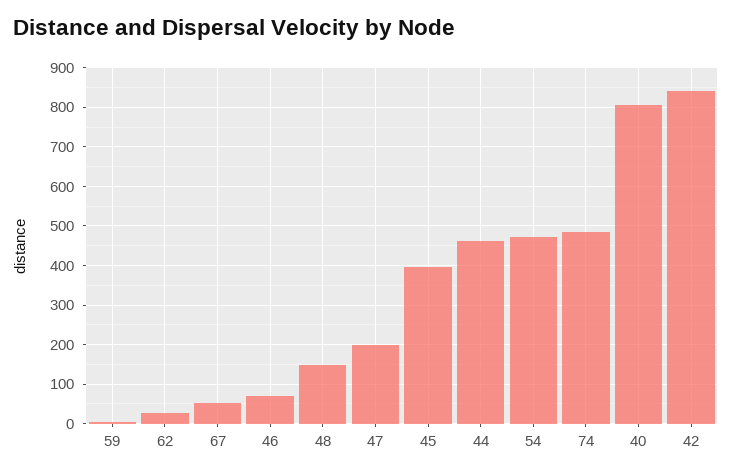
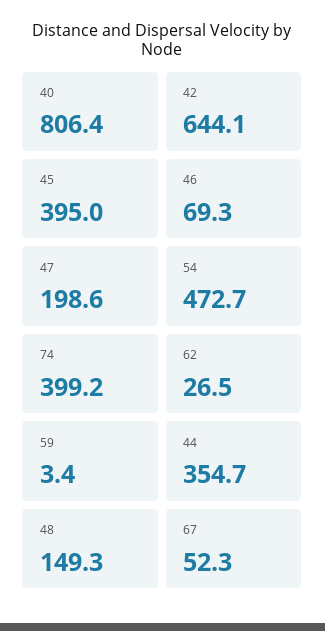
44: 460 -> 354.7
74: 480 -> 399.2
42: 840 -> 644.1

